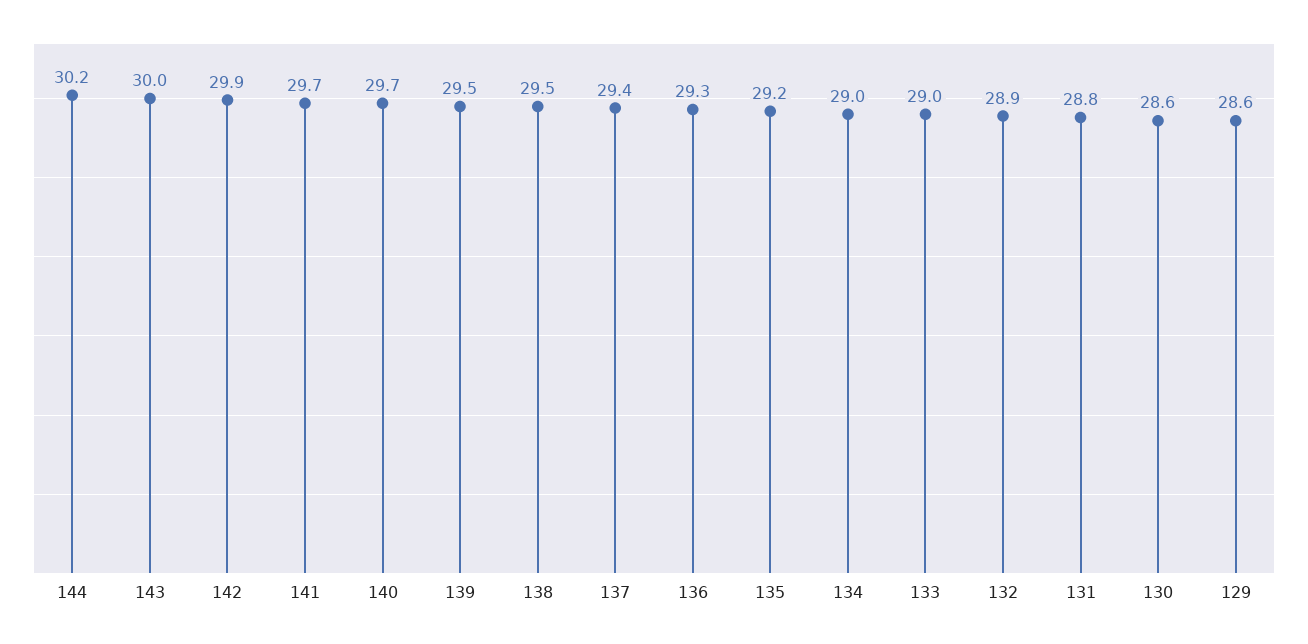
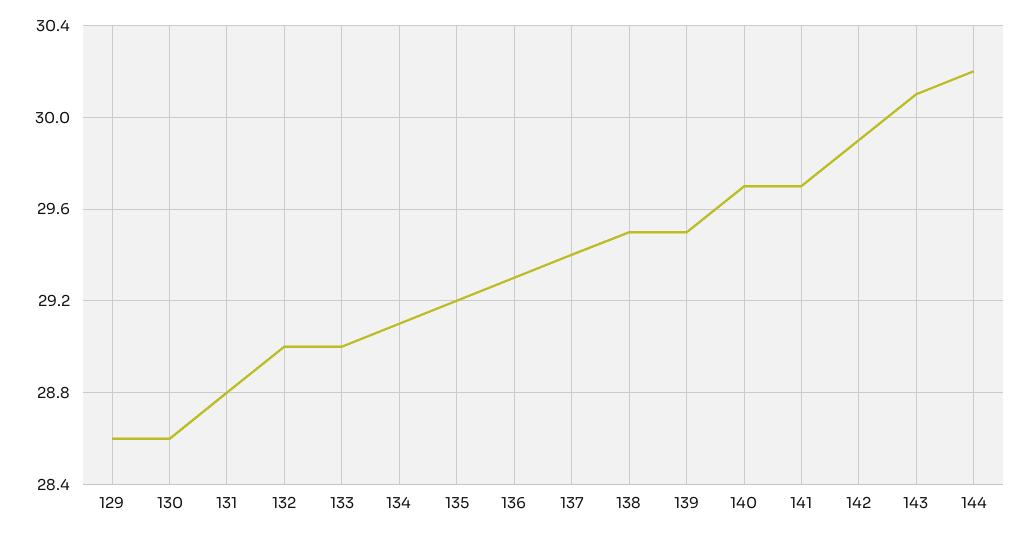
143: 30 -> 30.1
134: 29 -> 29.1
132: 28.9 -> 29

